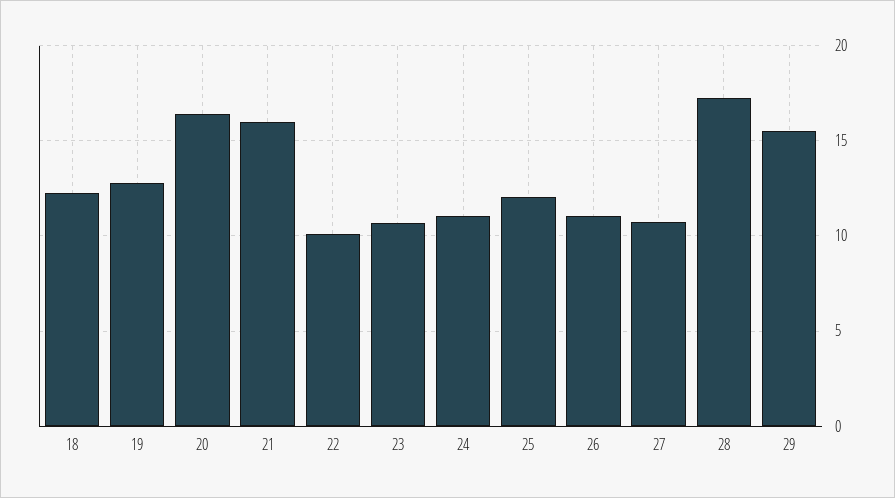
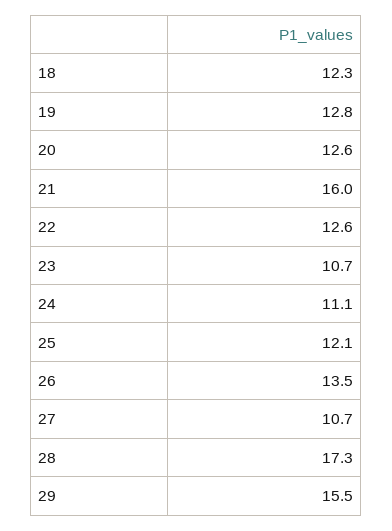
20: 16.5 -> 12.6
22: 10 -> 12.6
26: 11 -> 13.5

